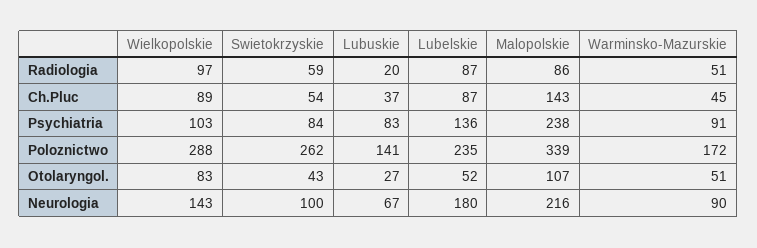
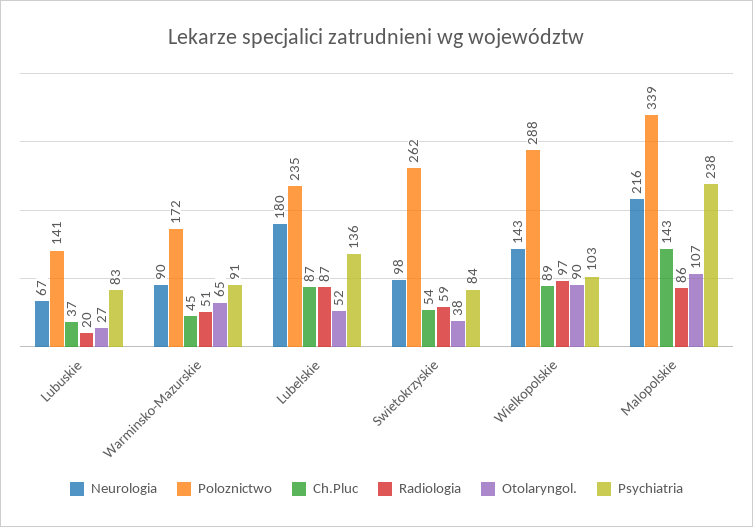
Otolaryngol., Wielkopolskie: 83 -> 90
Otolaryngol., Swietokrzyskie: 43 -> 38
Otolaryngol., Warminsko-Mazurskie: 51 -> 65
Neurologia, Swietokrzyskie: 100 -> 98

